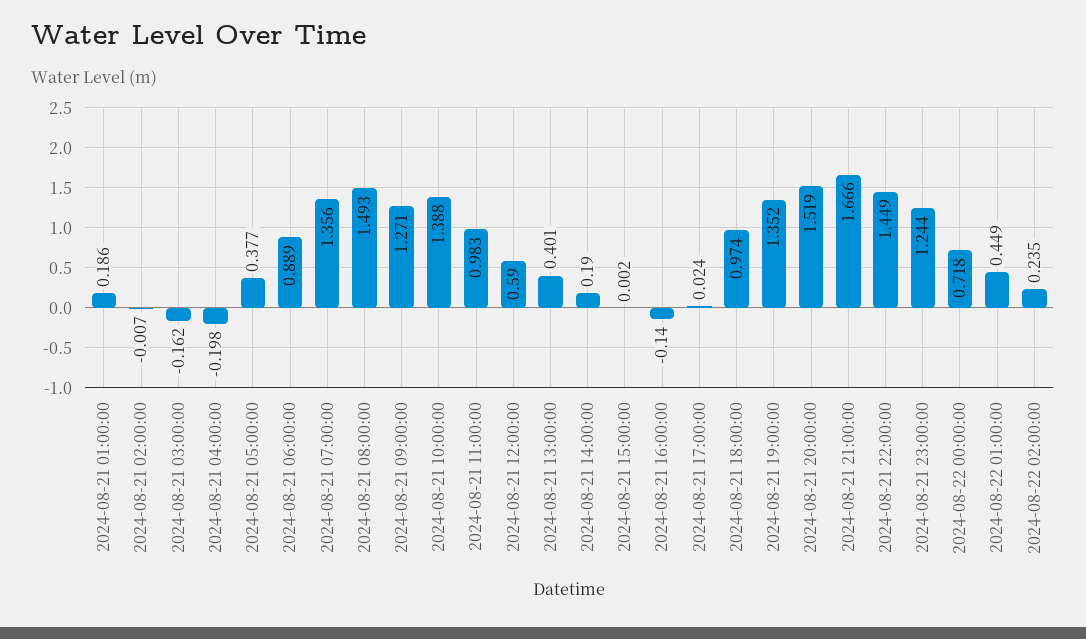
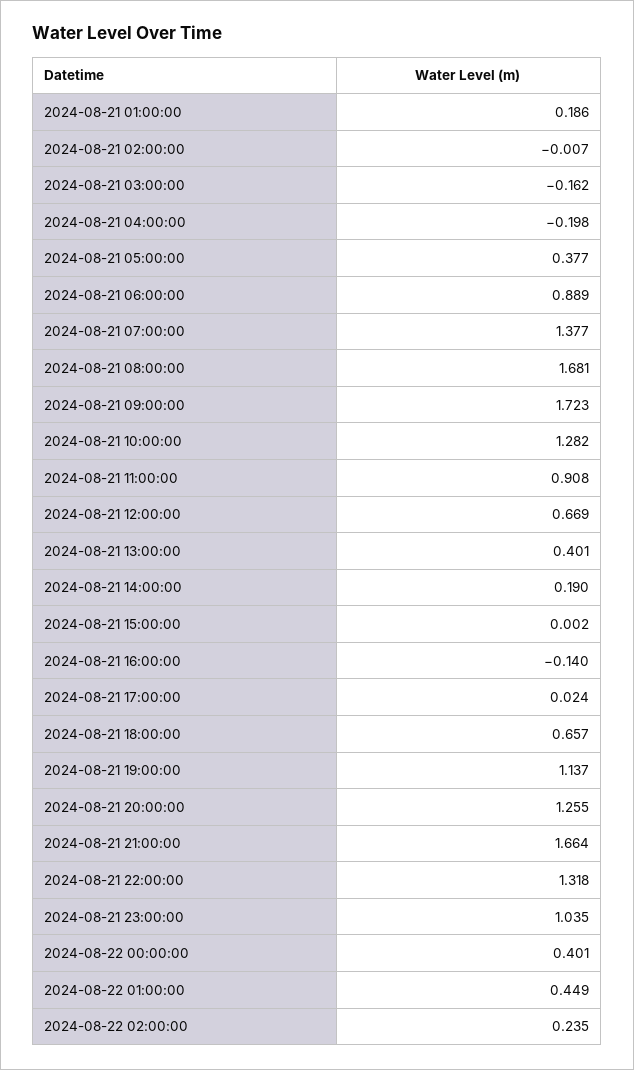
2024-08-21 07:00:00: 1.356 -> 1.377
2024-08-21 08:00:00: 1.493 -> 1.681
2024-08-21 09:00:00: 1.271 -> 1.723
2024-08-21 10:00:00: 1.388 -> 1.282
2024-08-21 11:00:00: 0.983 -> 0.908
2024-08-21 12:00:00: 0.59 -> 0.669
2024-08-21 18:00:00: 0.974 -> 0.657
2024-08-21 19:00:00: 1.352 -> 1.137
2024-08-21 20:00:00: 1.519 -> 1.255
2024-08-21 21:00:00: 1.666 -> 1.664
2024-08-21 22:00:00: 1.449 -> 1.318
2024-08-21 23:00:00: 1.244 -> 1.035
2024-08-22 00:00:00: 0.718 -> 0.401

